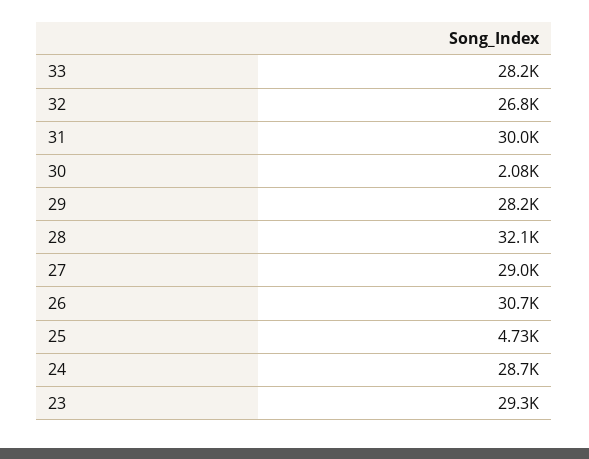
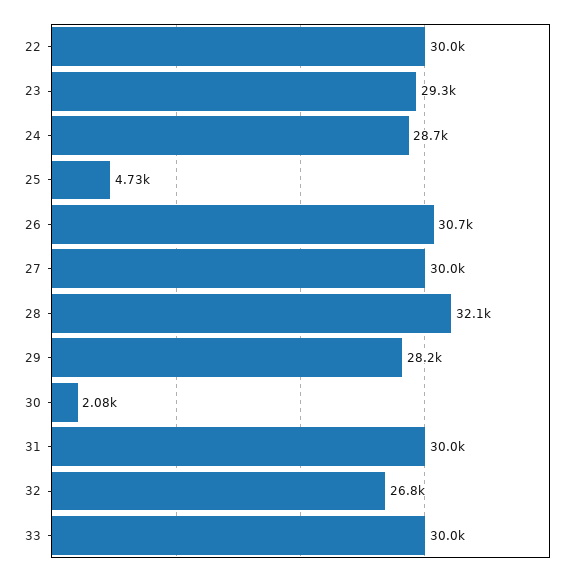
33: 28200 -> 30000
27: 29000 -> 30000
22: none -> 30000

